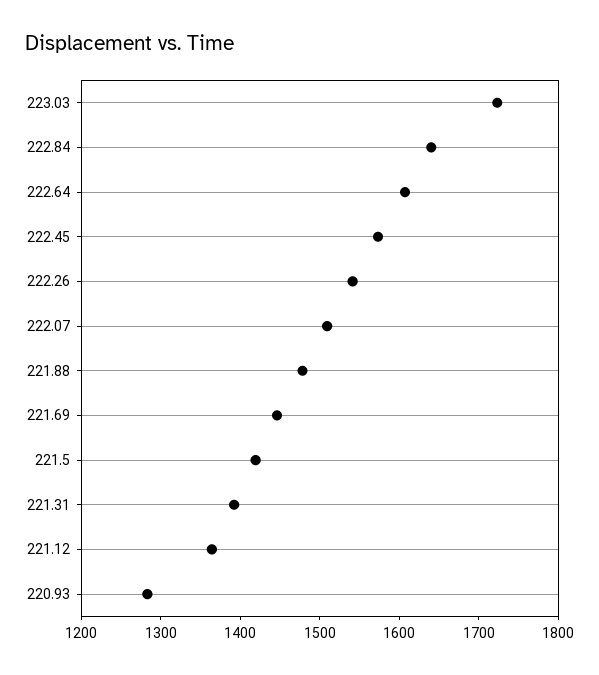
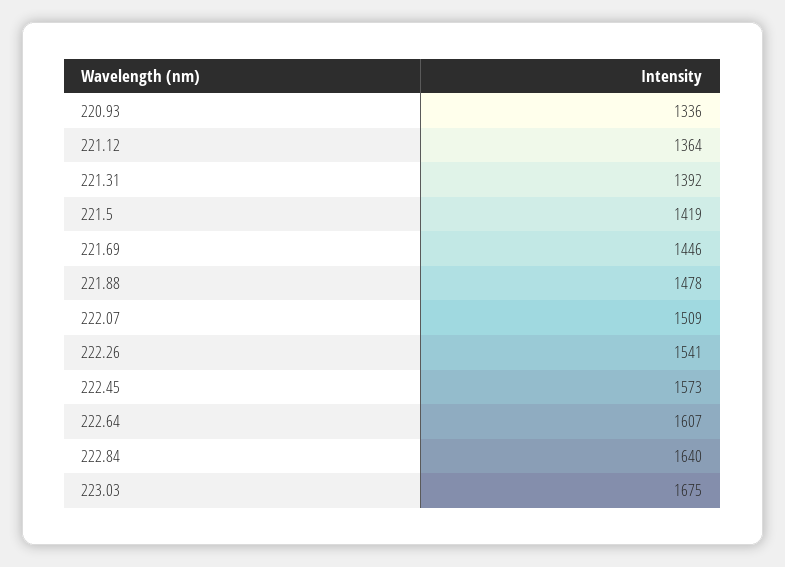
223.03: 1720 -> 1675
220.93: 1280 -> 1336

